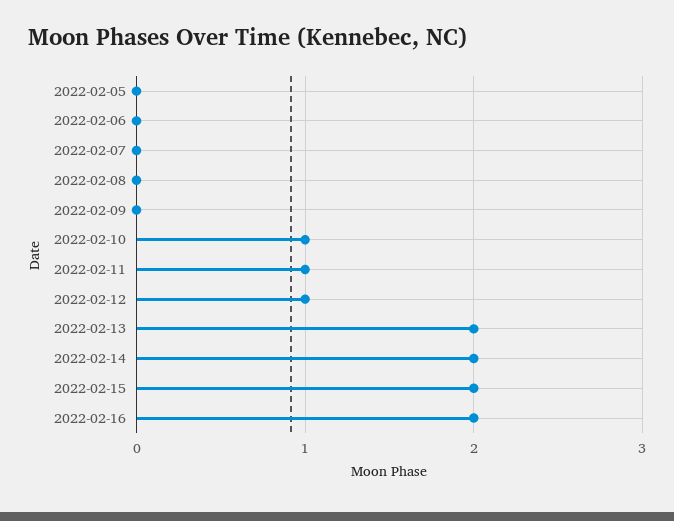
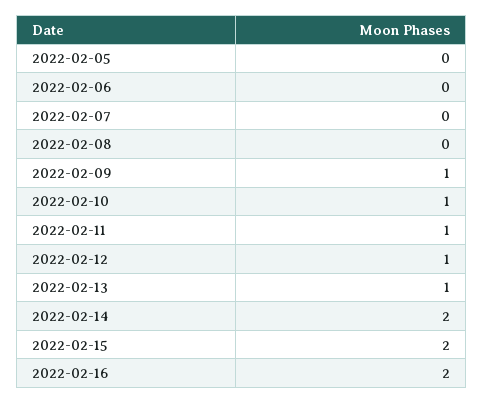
2022-02-09: 0 -> 1
2022-02-13: 2 -> 1

